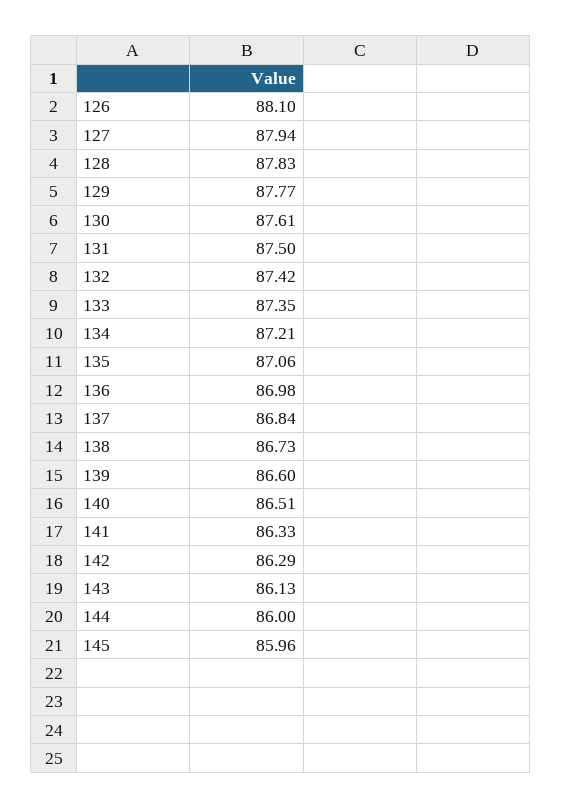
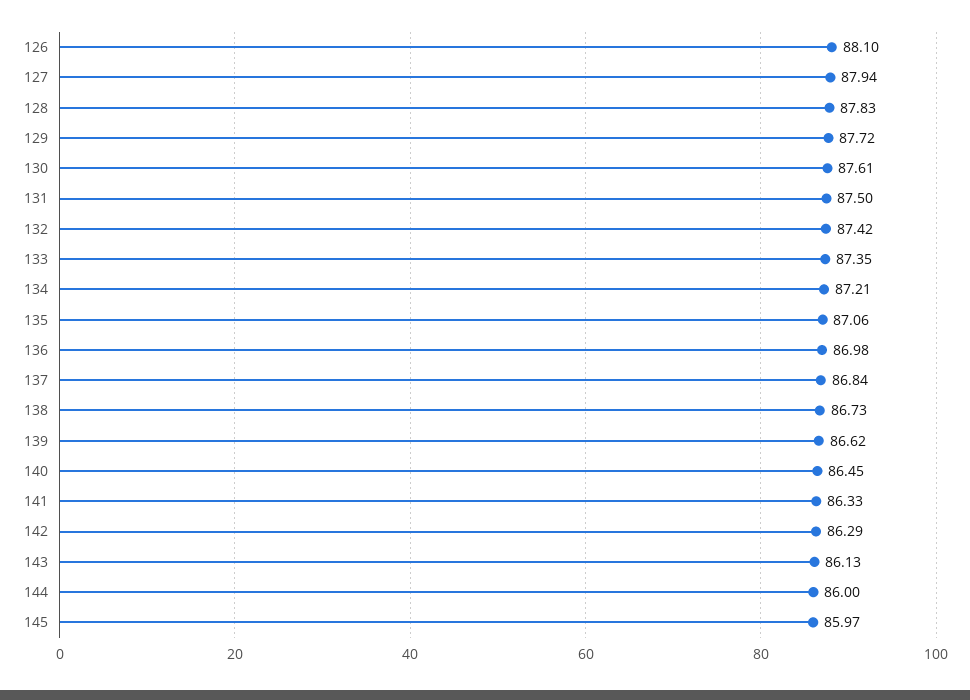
129: 87.77 -> 87.72
139: 86.6 -> 86.62
140: 86.51 -> 86.45
145: 85.96 -> 85.97

